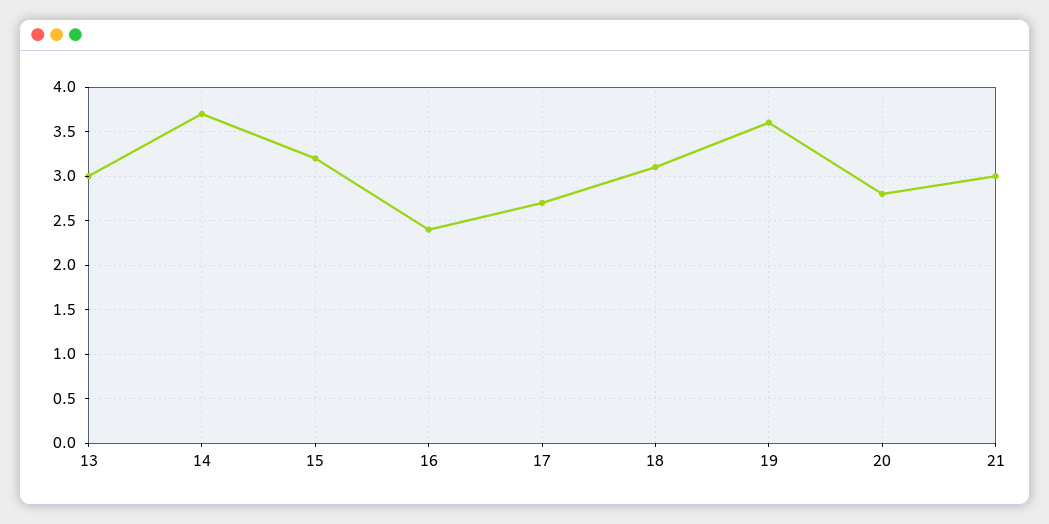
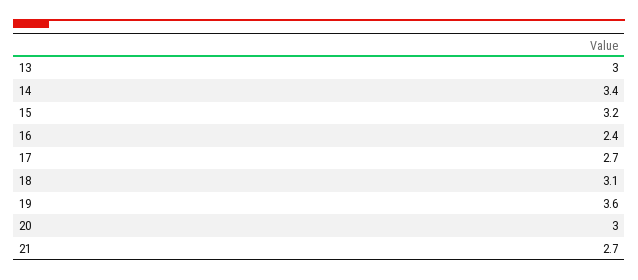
14: 3.7 -> 3.4
20: 2.8 -> 3
21: 3 -> 2.7

